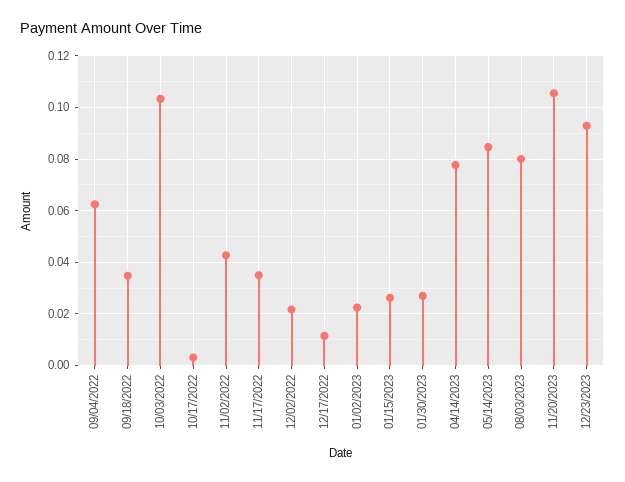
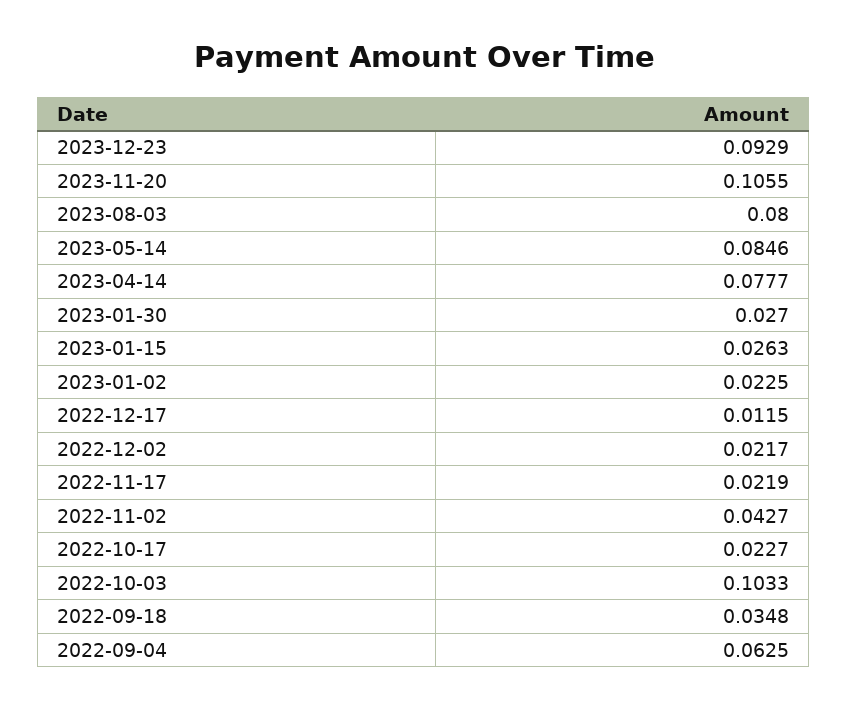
10/17/2022: 0.0025 -> 0.0227
11/17/2022: 0.035 -> 0.0219

